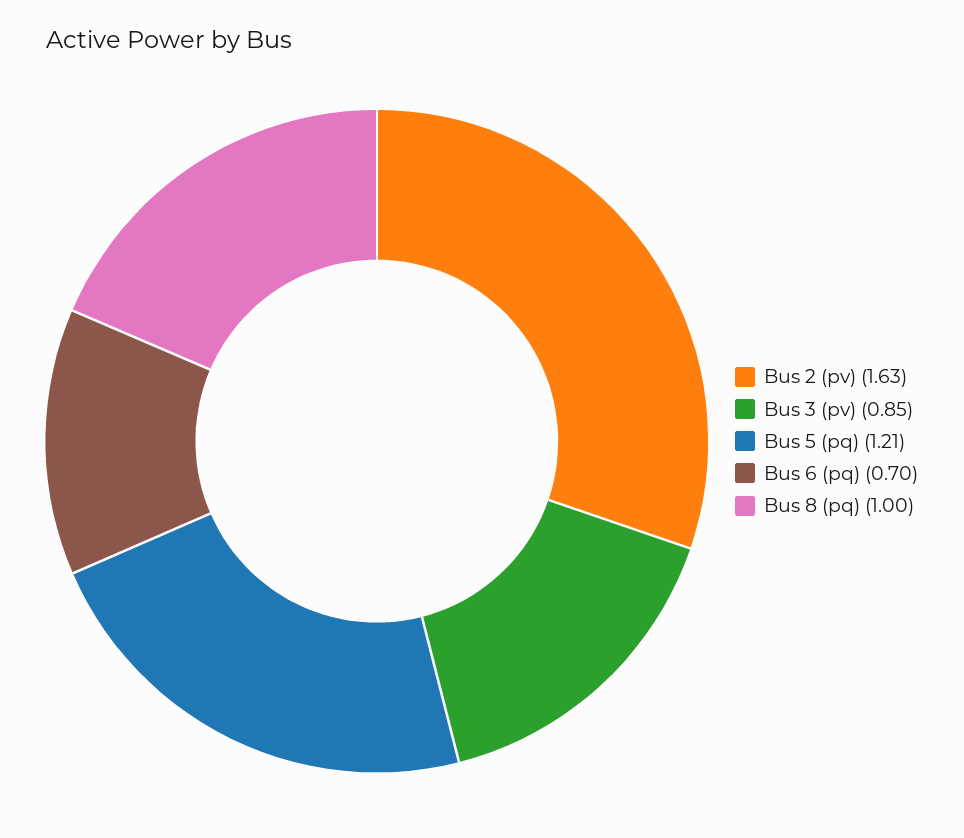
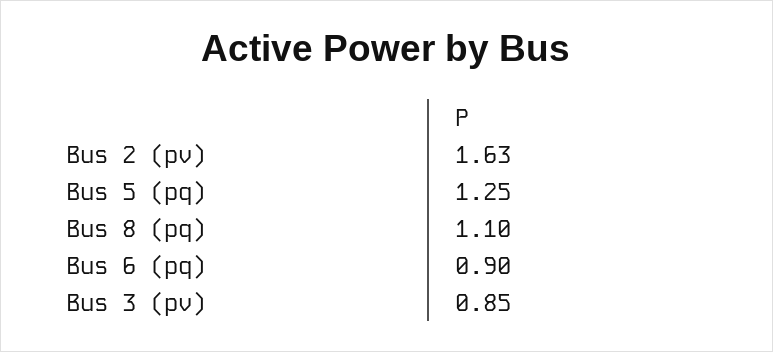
Bus 5 (pq): 1.21 -> 1.25
Bus 6 (pq): 0.7 -> 0.9
Bus 8 (pq): 1 -> 1.1

